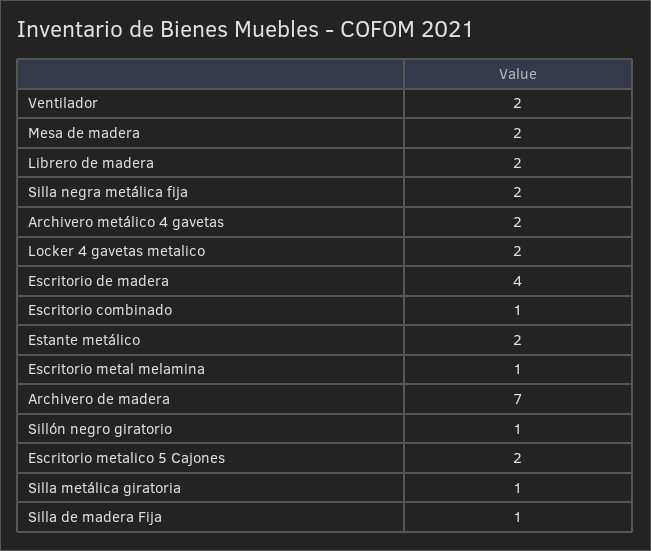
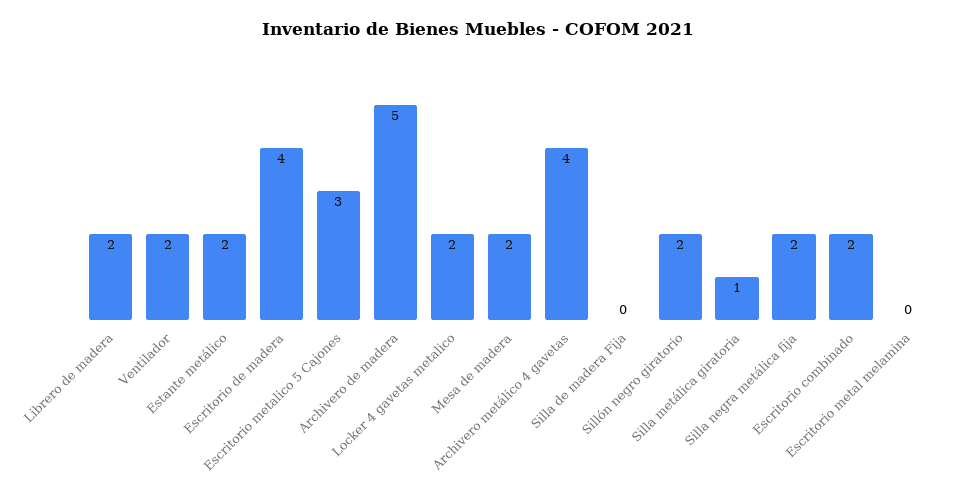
Archivero metálico 4 gavetas: 2 -> 4
Escritorio combinado: 1 -> 2
Escritorio metal melamina: 1 -> 0
Archivero de madera: 7 -> 5
Sillón negro giratorio: 1 -> 2
Escritorio metalico 5 Cajones: 2 -> 3
Silla de madera Fija: 1 -> 0

